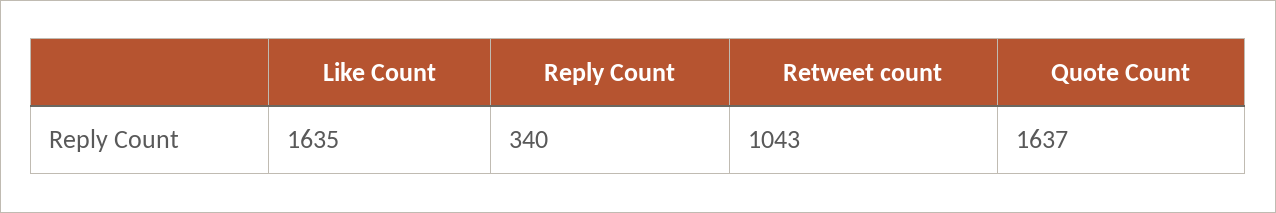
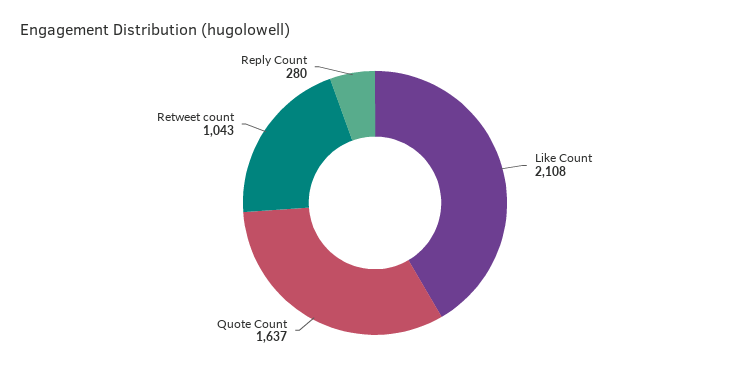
Like Count: 1635 -> 2108
Reply Count: 340 -> 280

